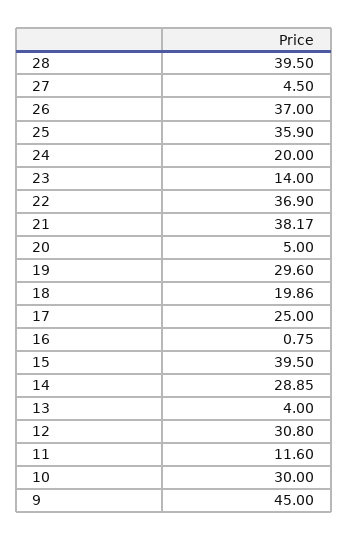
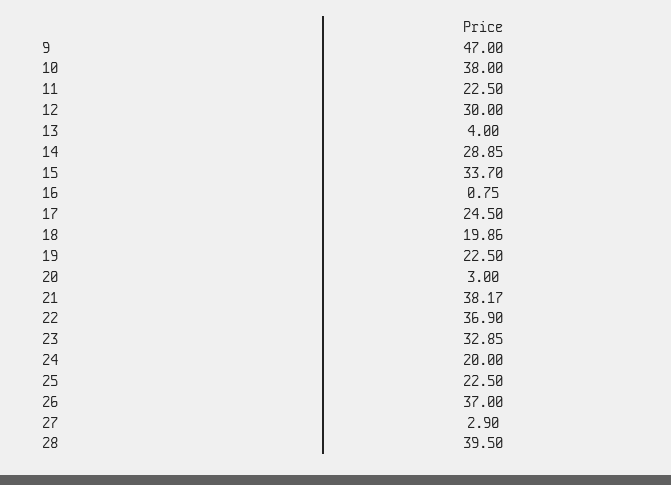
27: 4.5 -> 2.9
25: 35.9 -> 22.5
23: 14 -> 32.85
20: 5 -> 3
19: 29.6 -> 22.5
17: 25 -> 24.5
15: 39.5 -> 33.7
12: 30.8 -> 30
11: 11.6 -> 22.5
10: 30 -> 38
9: 45 -> 47

